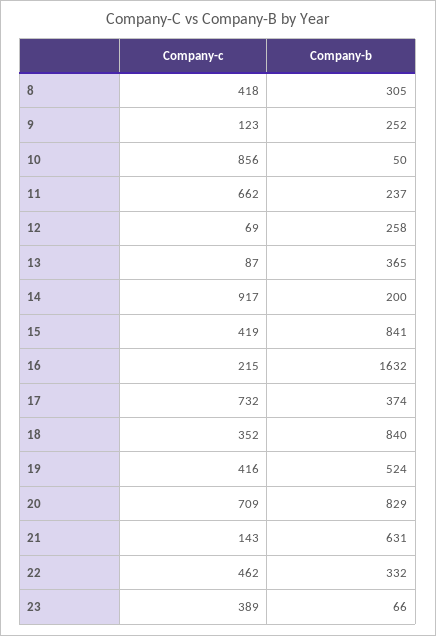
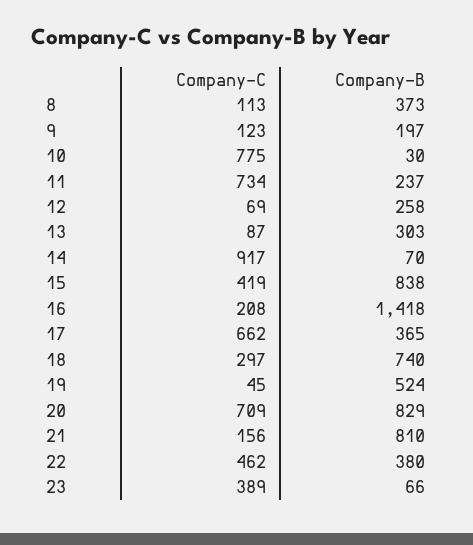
Company-c, 8: 418 -> 113
Company-b, 8: 305 -> 373
Company-b, 9: 252 -> 197
Company-c, 10: 856 -> 775
Company-b, 10: 50 -> 30
Company-c, 11: 662 -> 734
Company-b, 13: 365 -> 303
Company-b, 14: 200 -> 70
Company-b, 15: 841 -> 838
Company-c, 16: 215 -> 208
Company-b, 16: 1632 -> 1418
Company-c, 17: 732 -> 662
Company-b, 17: 374 -> 365
Company-c, 18: 352 -> 297
Company-b, 18: 840 -> 740
Company-c, 19: 416 -> 45
Company-c, 21: 143 -> 156
Company-b, 21: 631 -> 810
Company-b, 22: 332 -> 380

